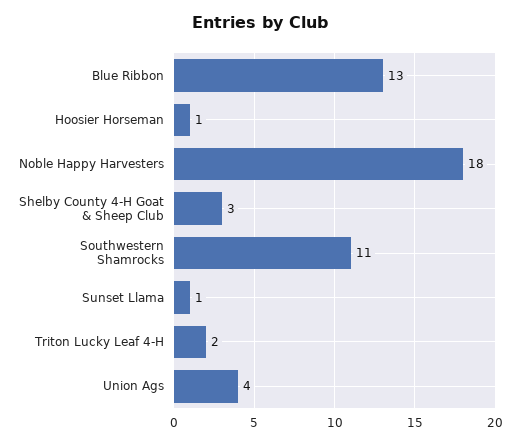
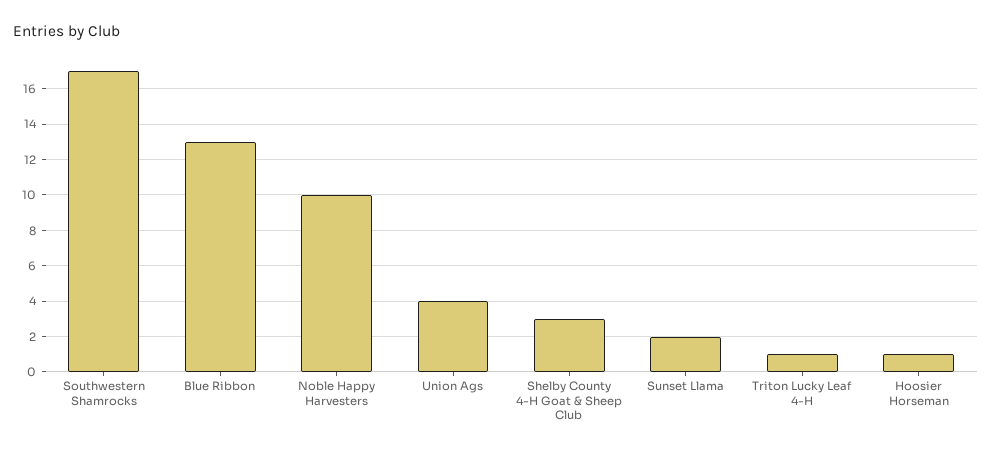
Noble Happy Harvesters: 18 -> 10
Southwestern Shamrocks: 11 -> 17
Sunset Llama: 1 -> 2
Triton Lucky Leaf 4-H: 2 -> 1

